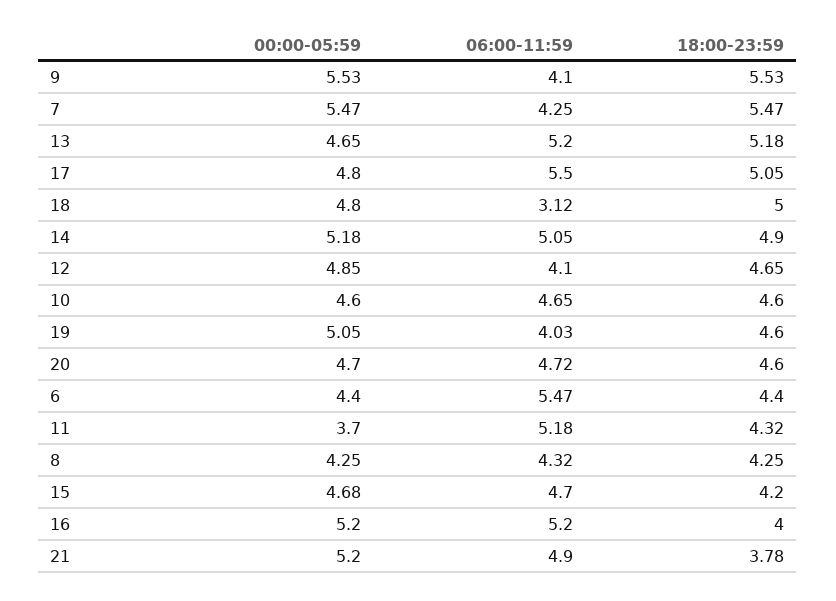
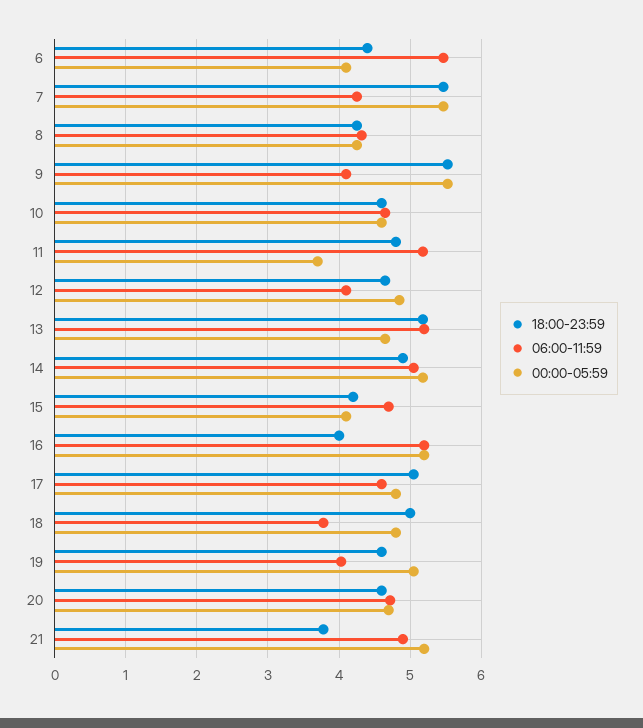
06:00-11:59, 17: 5.5 -> 4.6
06:00-11:59, 18: 3.12 -> 3.8
00:00-05:59, 6: 4.4 -> 4.1
18:00-23:59, 11: 4.32 -> 4.8
00:00-05:59, 15: 4.68 -> 4.1

